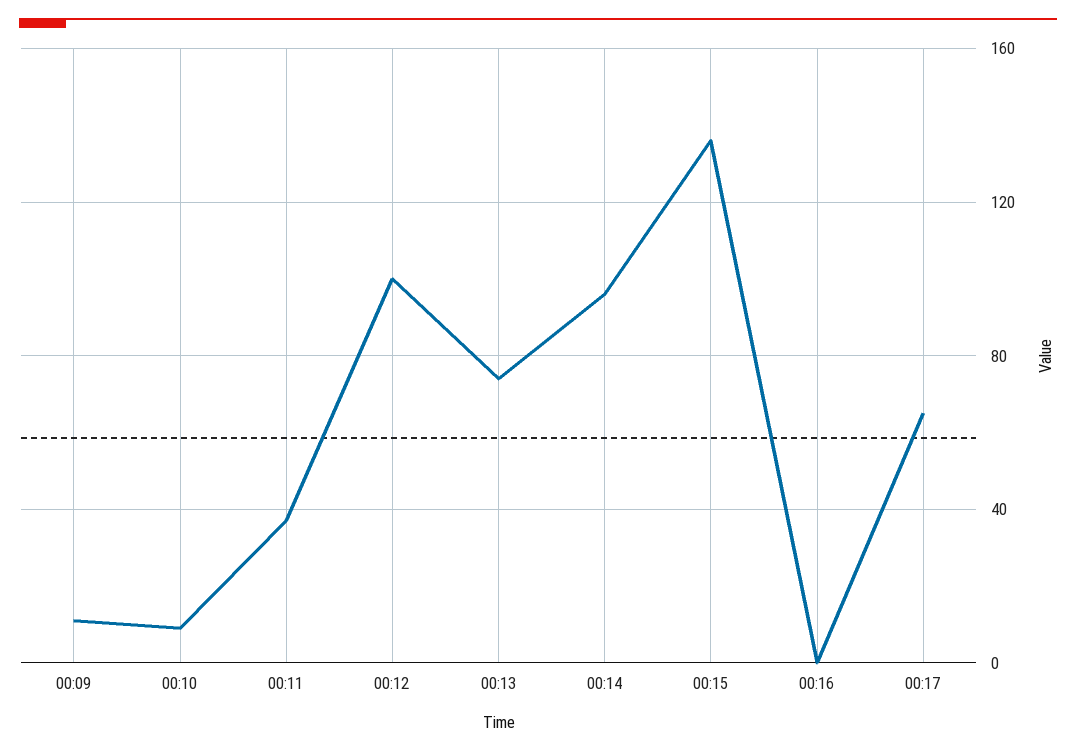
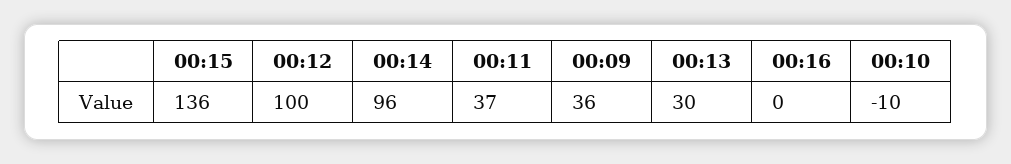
00:09: 10 -> 36
00:10: 10 -> -10
00:13: 75 -> 30
00:17: 65 -> none

